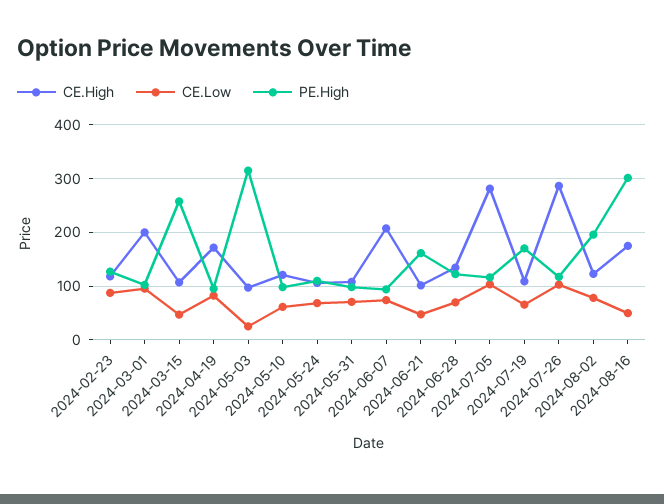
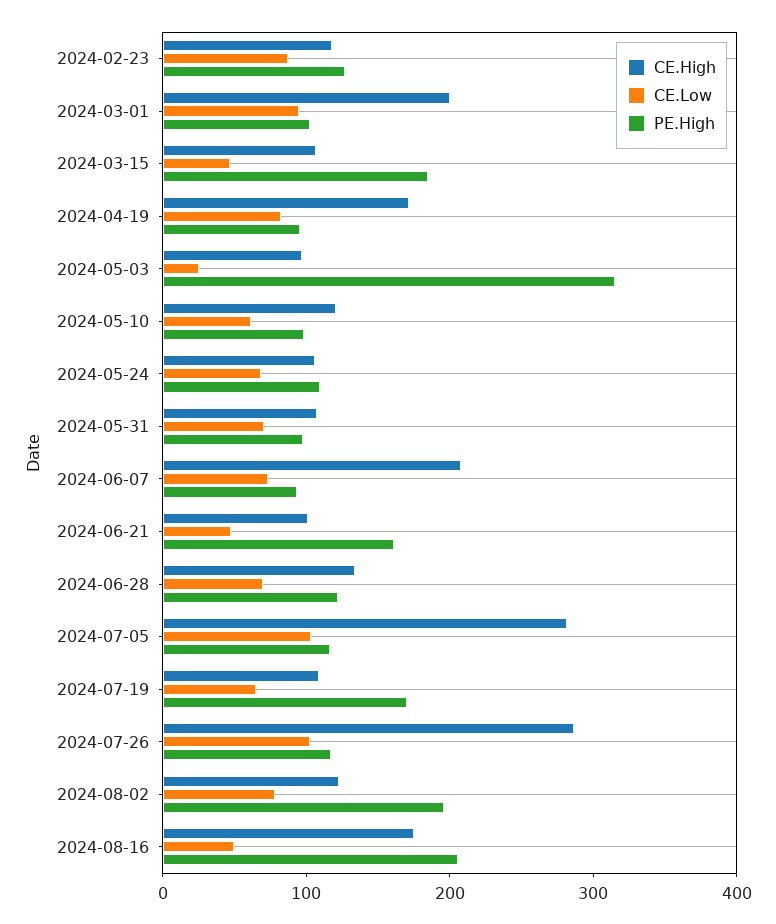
PE.High, 2024-03-15: 260 -> 180
PE.High, 2024-08-16: 300 -> 200

